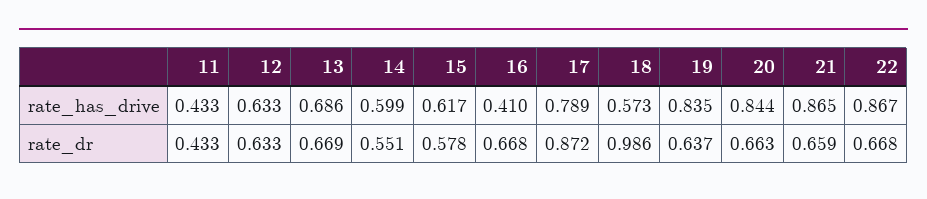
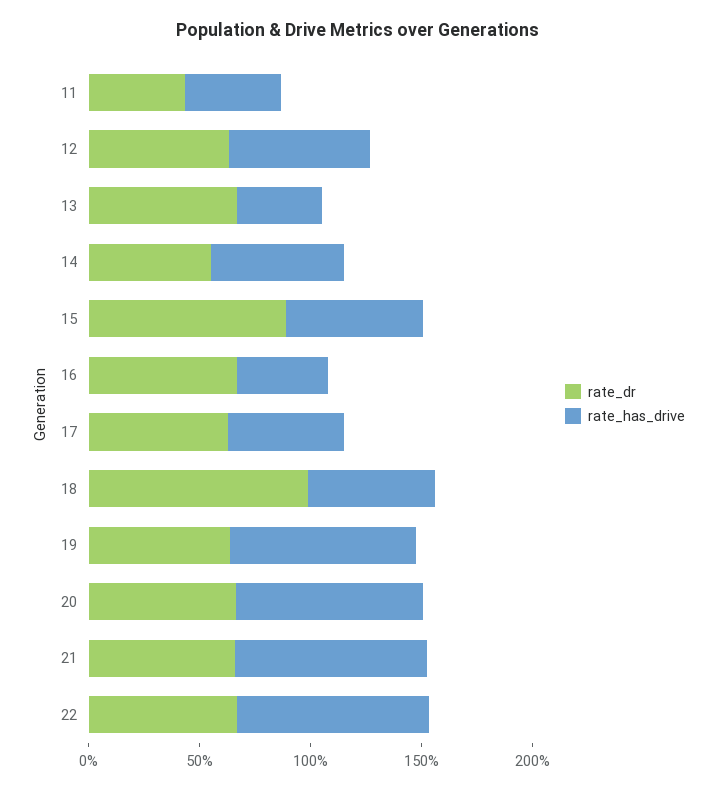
rate_has_drive, 13: 0.686 -> 0.4
rate_has_drive, 17: 0.789 -> 0.5
rate_dr, 15: 0.578 -> 0.9
rate_dr, 17: 0.872 -> 0.6

